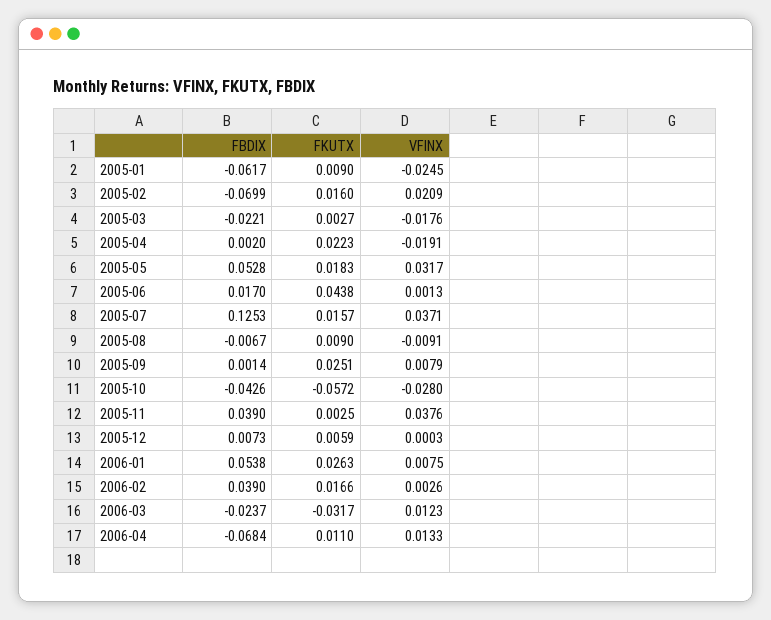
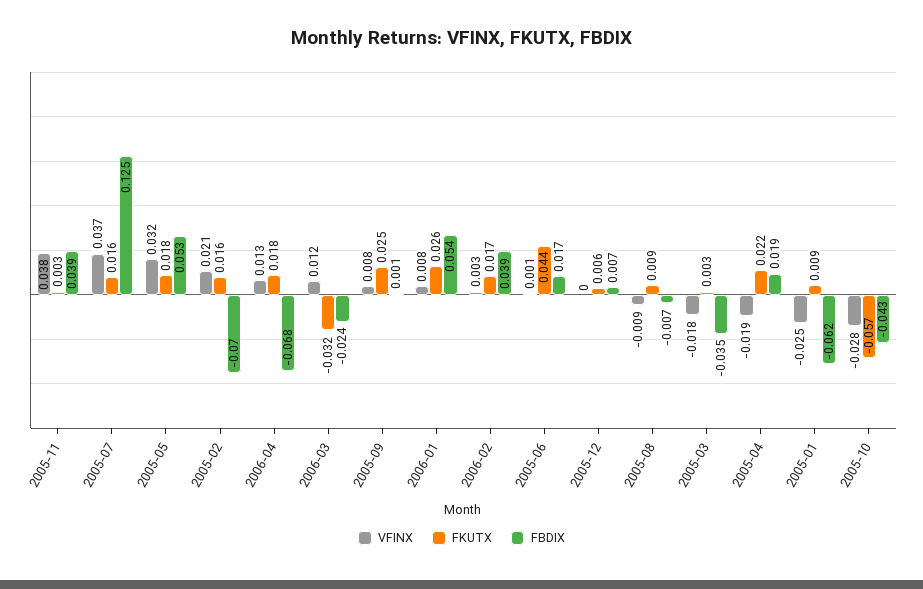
FBDIX, 2005-03: -0.0221 -> -0.035
FBDIX, 2005-04: 0.002 -> 0.019
FKUTX, 2006-04: 0.011 -> 0.018

